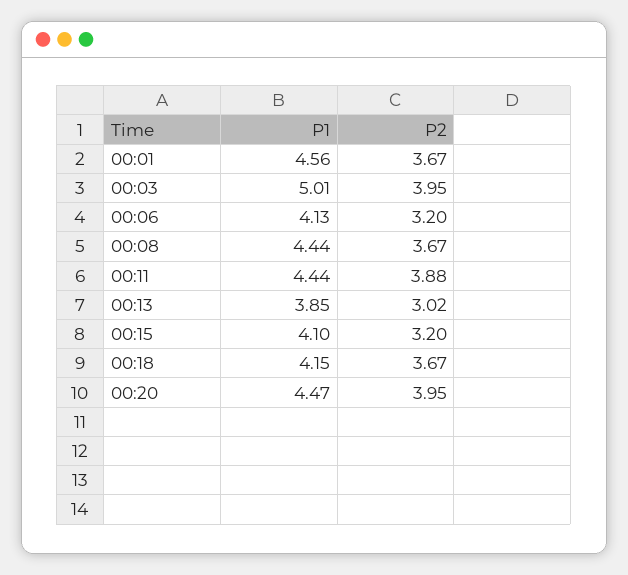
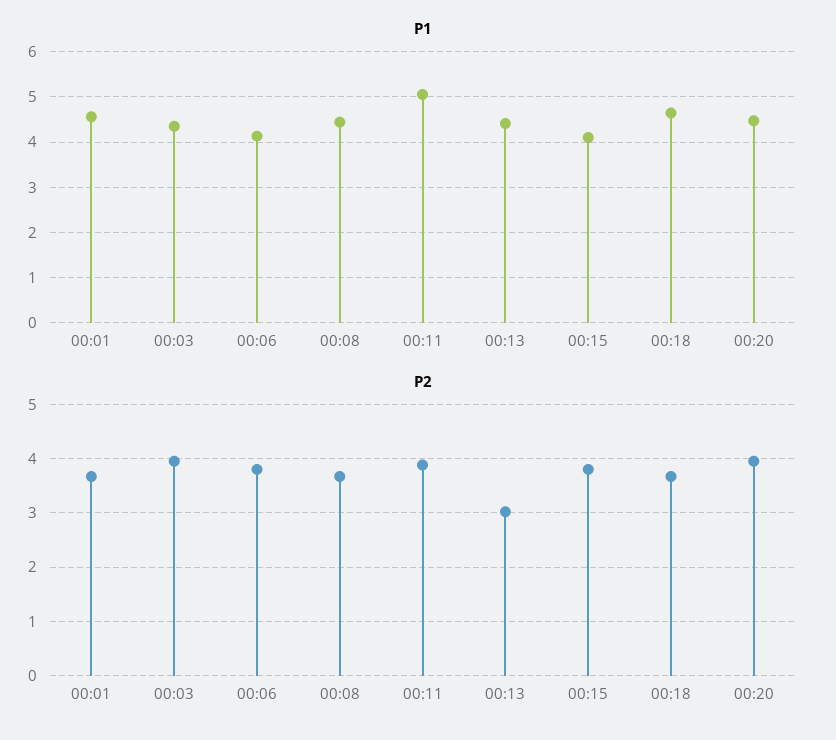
P1, 00:03: 5.01 -> 4.4
P2, 00:06: 3.2 -> 3.8
P1, 00:11: 4.44 -> 5
P1, 00:13: 3.85 -> 4.4
P2, 00:15: 3.2 -> 3.8
P1, 00:18: 4.15 -> 4.6

